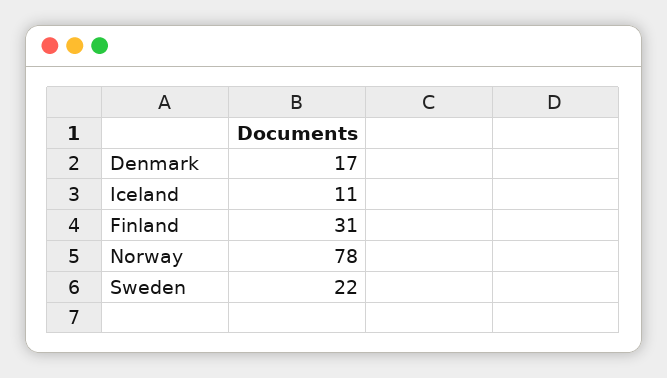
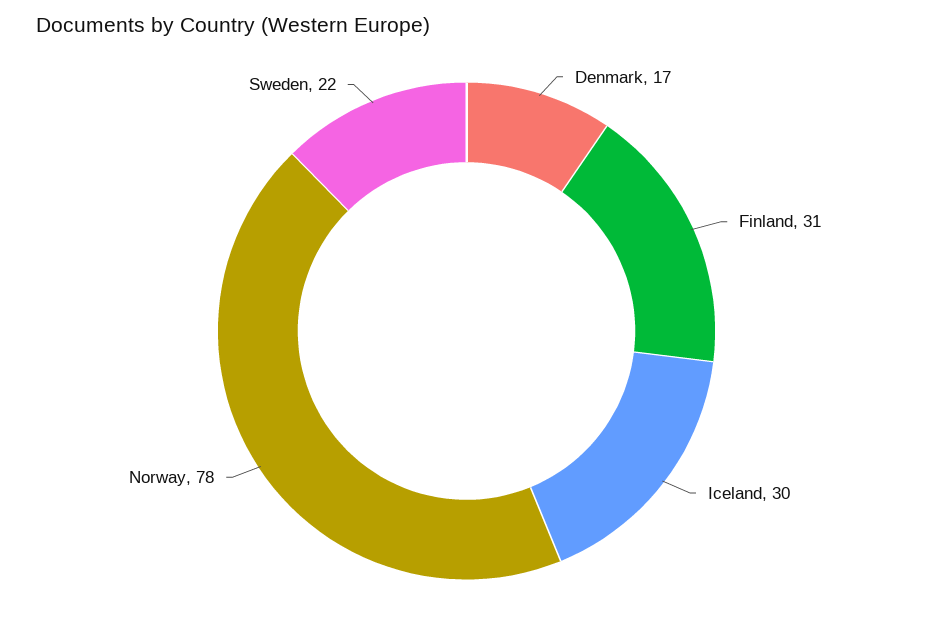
Iceland: 11 -> 30

